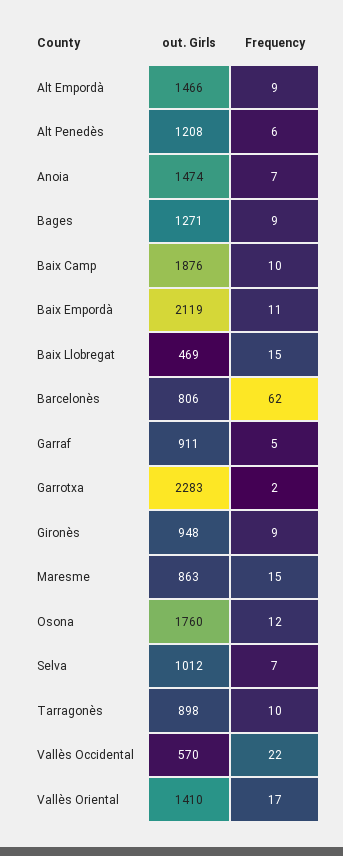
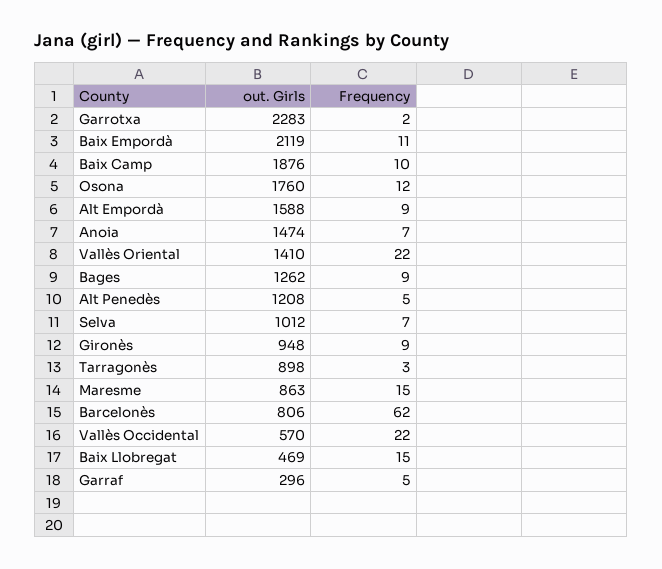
out. Girls, Alt Empordà: 1466 -> 1588
Frequency, Alt Penedès: 6 -> 5
out. Girls, Bages: 1271 -> 1262
out. Girls, Garraf: 911 -> 296
Frequency, Tarragonès: 10 -> 3
Frequency, Vallès Oriental: 17 -> 22

